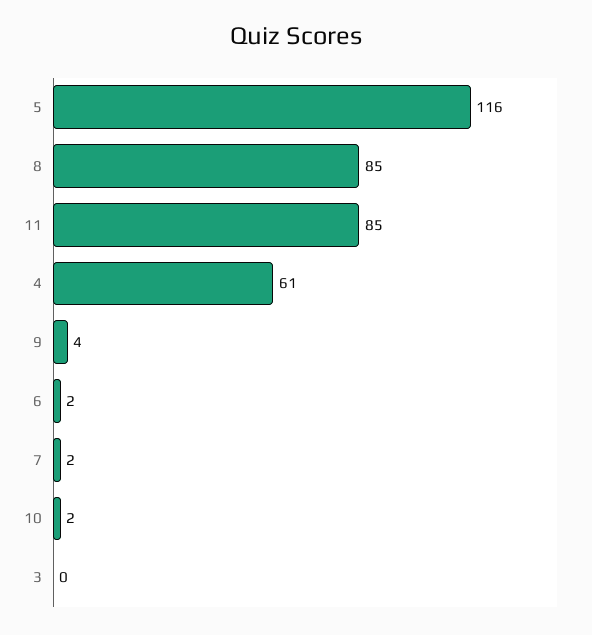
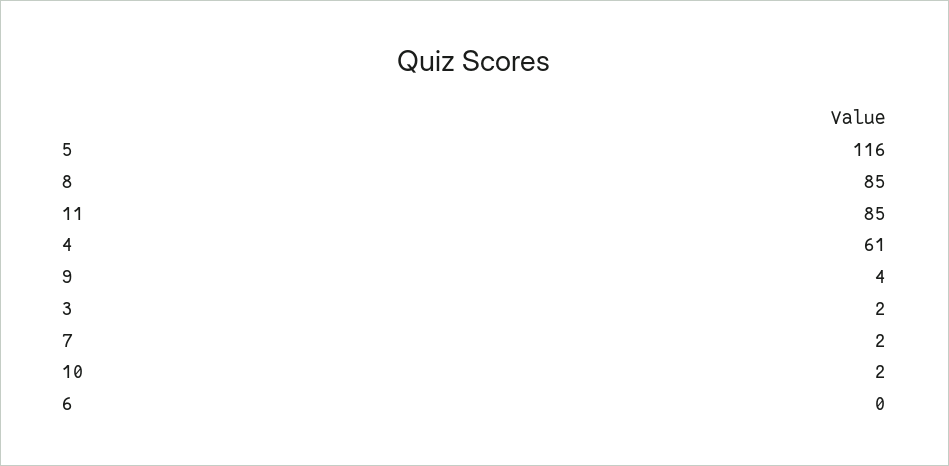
6: 2 -> 0
3: 0 -> 2

